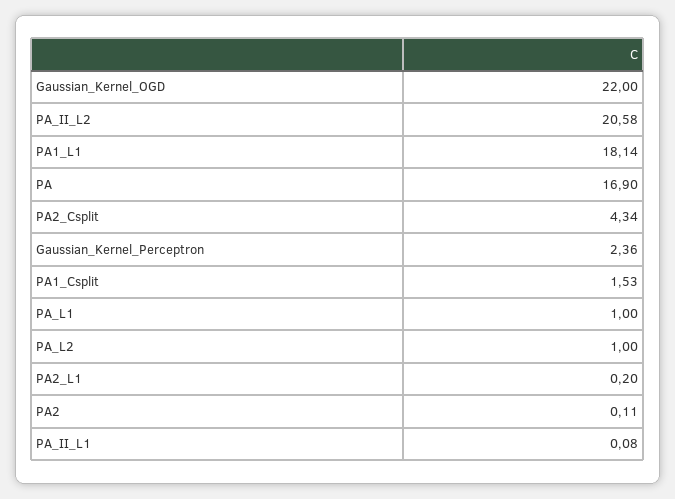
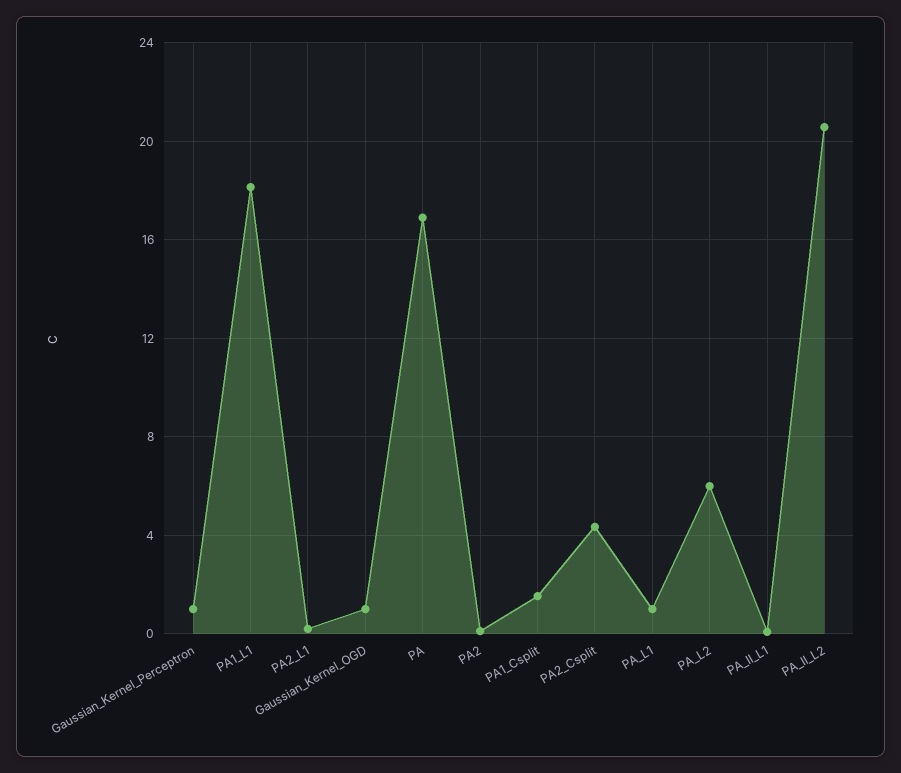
Gaussian_Kernel_OGD: 22 -> 1
Gaussian_Kernel_Perceptron: 2.36 -> 1
PA_L2: 1 -> 6

